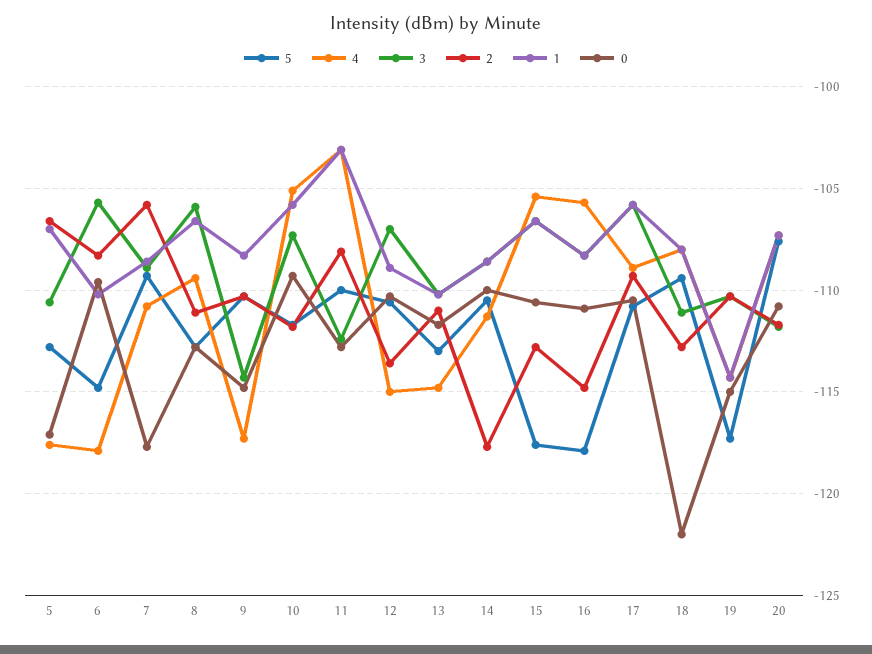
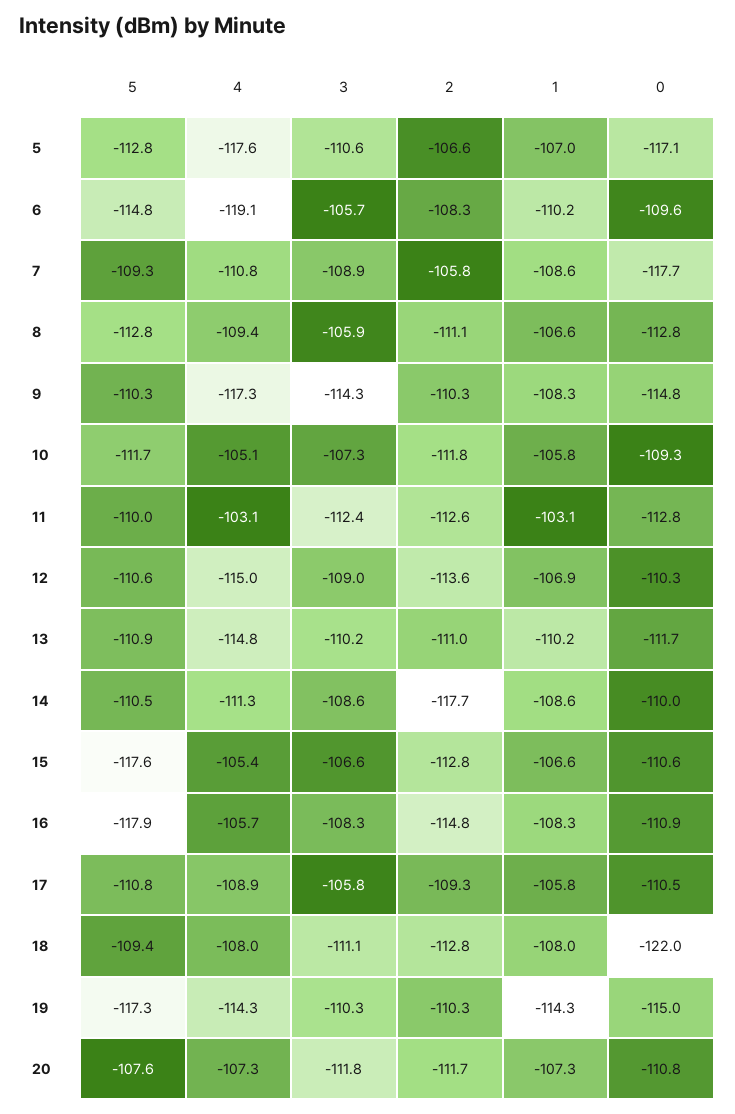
4, 6: -118 -> -119.1
2, 11: -108 -> -112.6
3, 12: -107 -> -109
1, 12: -109 -> -106.9
5, 13: -113 -> -110.9

